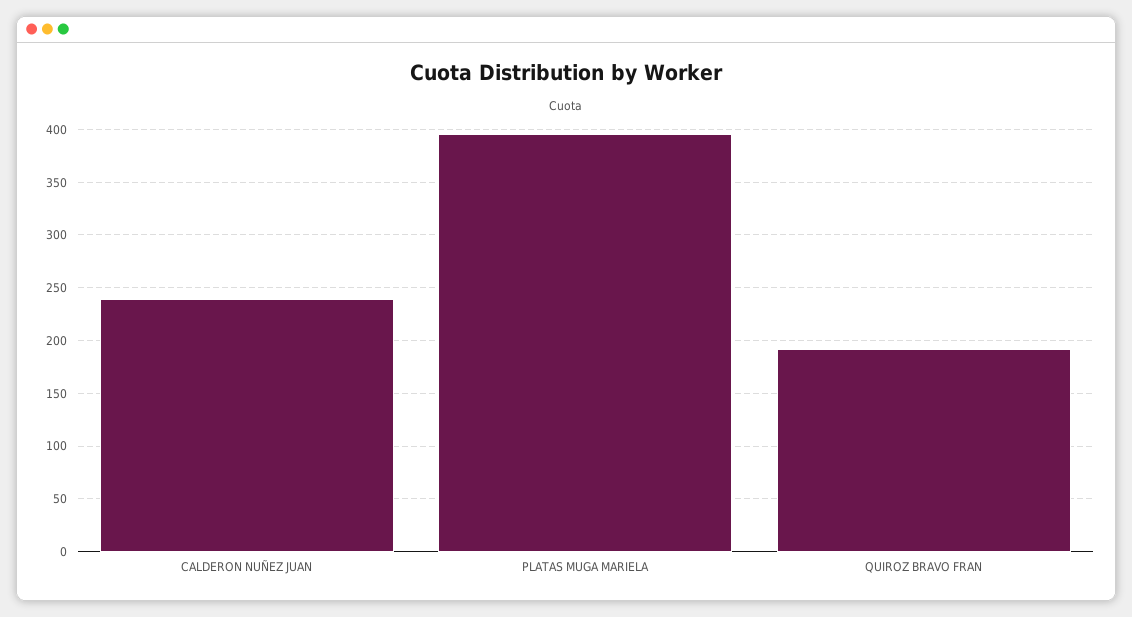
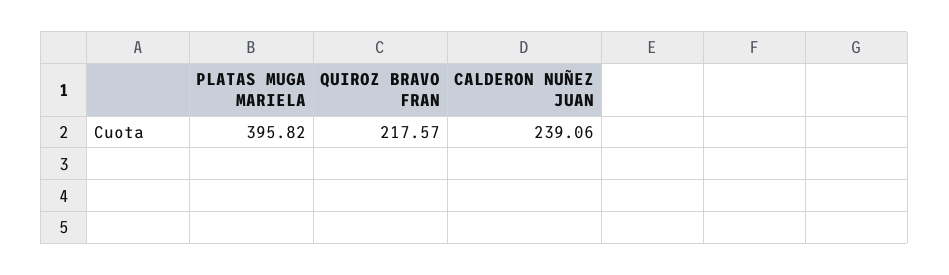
QUIROZ BRAVO FRAN: 190 -> 217.57

